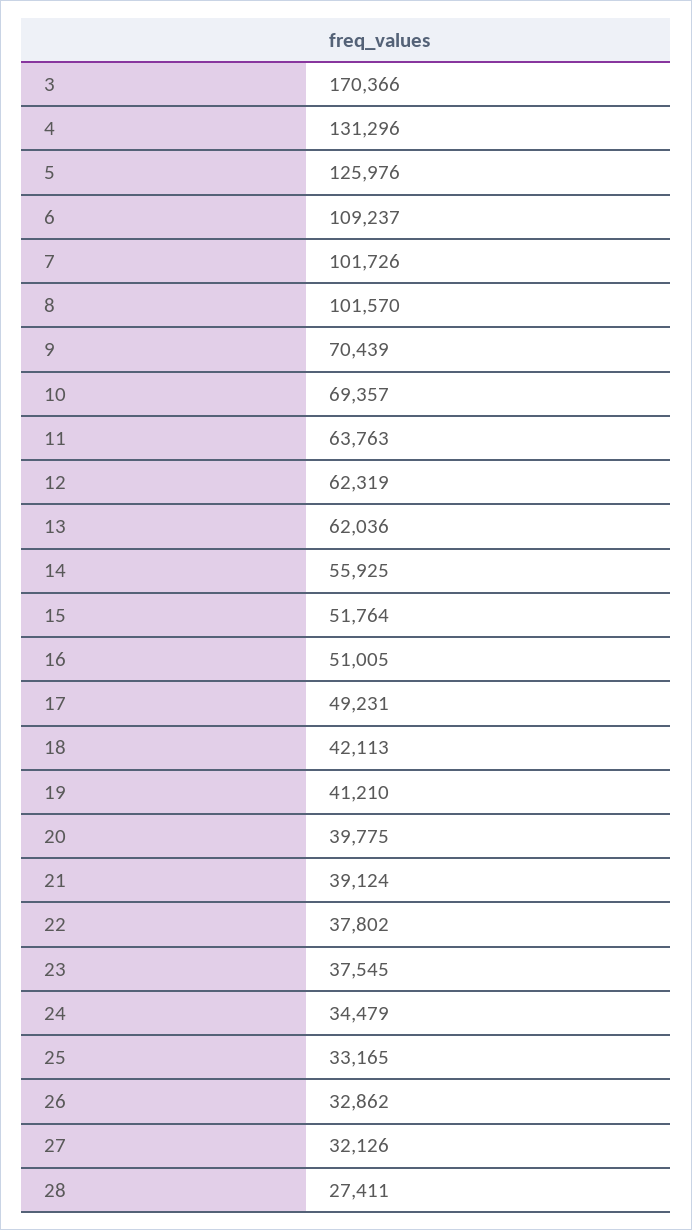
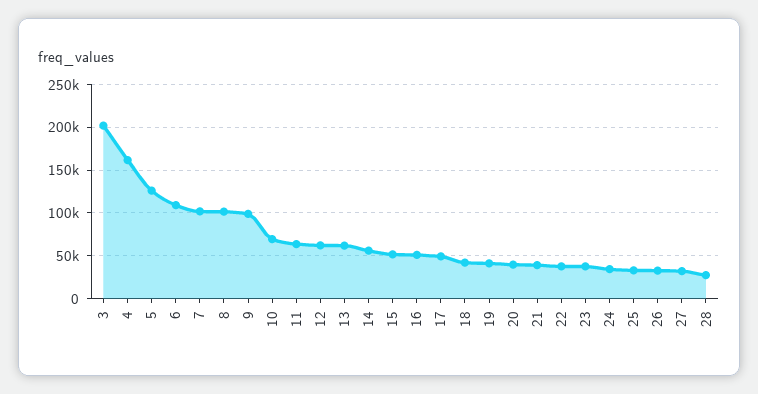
3: 170366 -> 200000
4: 131296 -> 160000
9: 70439 -> 100000

